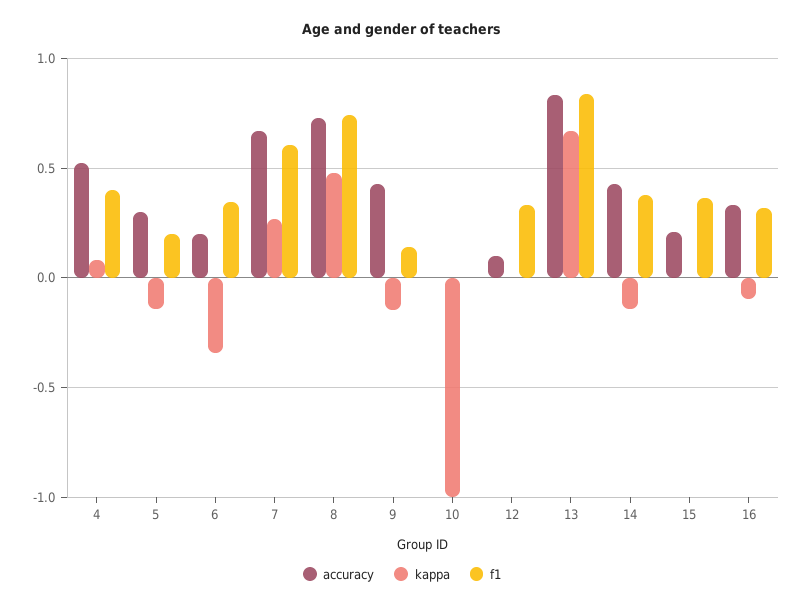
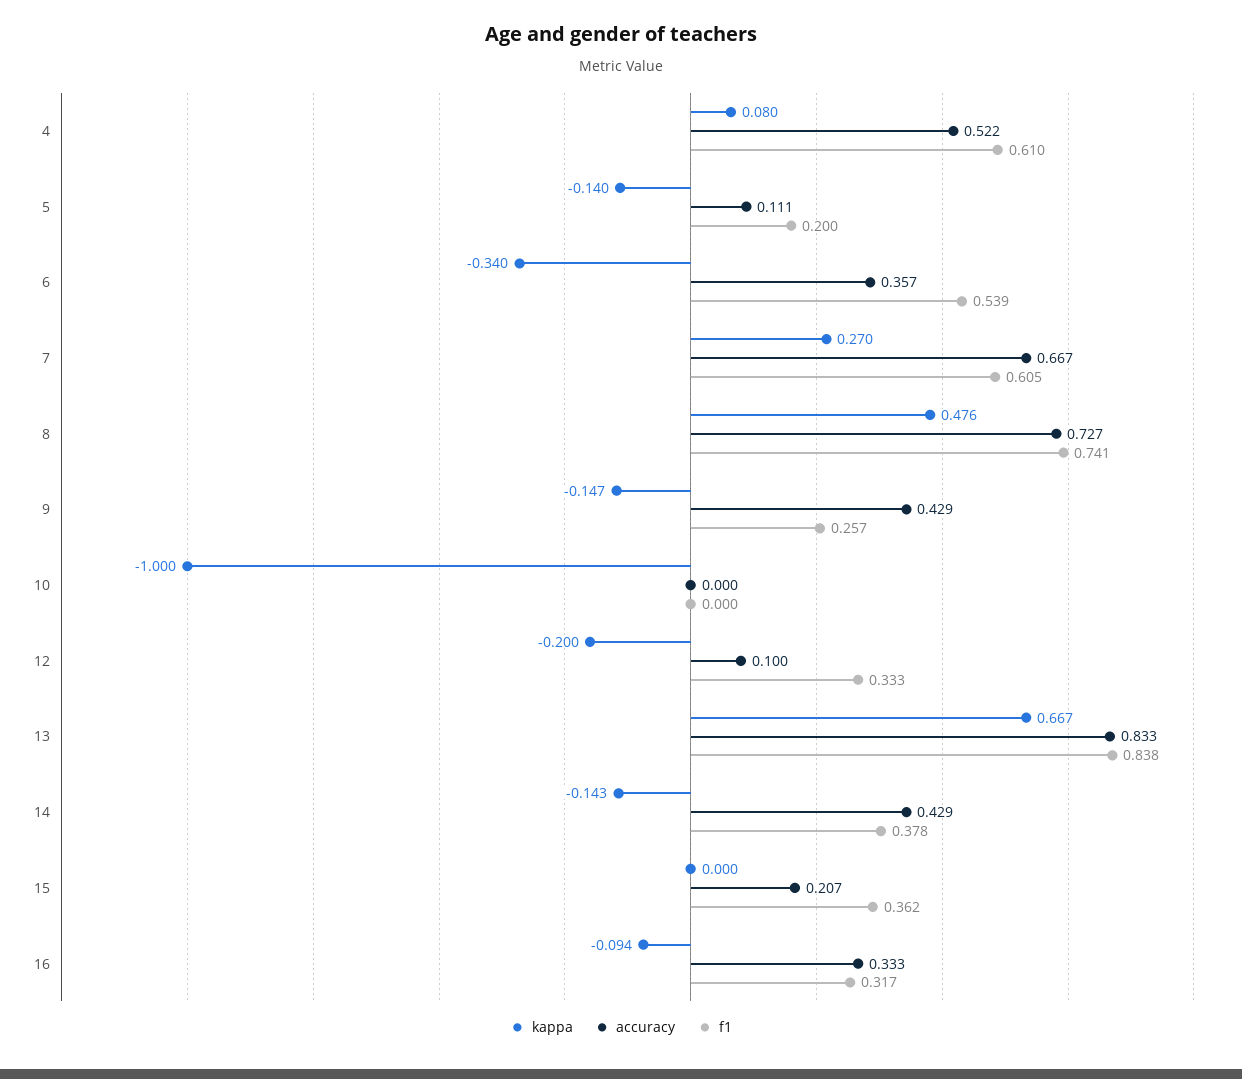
f1, 4: 0.4 -> 0.61
accuracy, 5: 0.3 -> 0.111
accuracy, 6: 0.2 -> 0.357
f1, 6: 0.35 -> 0.539
f1, 9: 0.15 -> 0.257
kappa, 12: 0 -> -0.2

